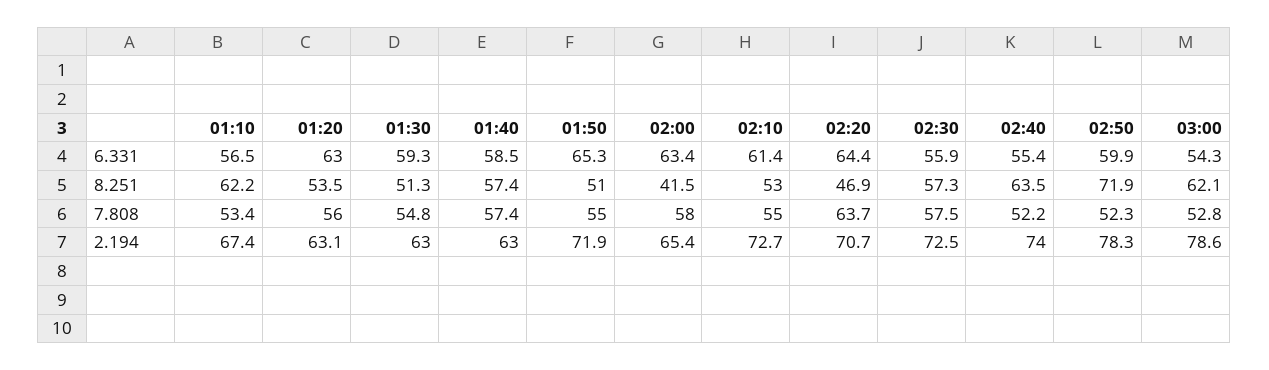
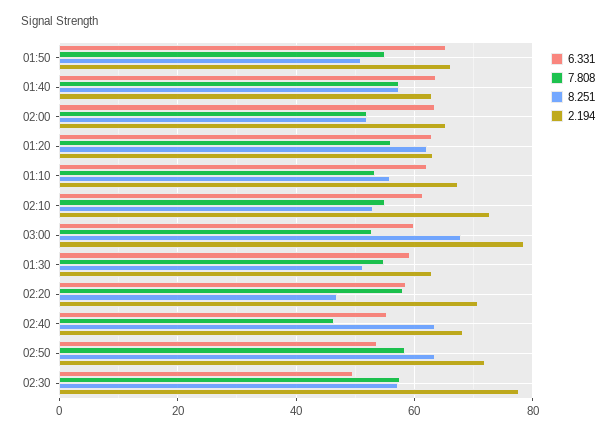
6.331, 01:10: 56.5 -> 62
6.331, 01:40: 58.5 -> 64
6.331, 02:20: 64.4 -> 58
6.331, 02:30: 55.9 -> 50
6.331, 02:50: 59.9 -> 54
6.331, 03:00: 54.3 -> 60
8.251, 01:10: 62.2 -> 56
8.251, 01:20: 53.5 -> 62
8.251, 02:00: 41.5 -> 52
8.251, 02:50: 71.9 -> 64
8.251, 03:00: 62.1 -> 68
7.808, 02:00: 58 -> 52
7.808, 02:20: 63.7 -> 58
7.808, 02:40: 52.2 -> 46
7.808, 02:50: 52.3 -> 58
2.194, 01:50: 71.9 -> 66
2.194, 02:30: 72.5 -> 78
2.194, 02:40: 74 -> 68
2.194, 02:50: 78.3 -> 72

